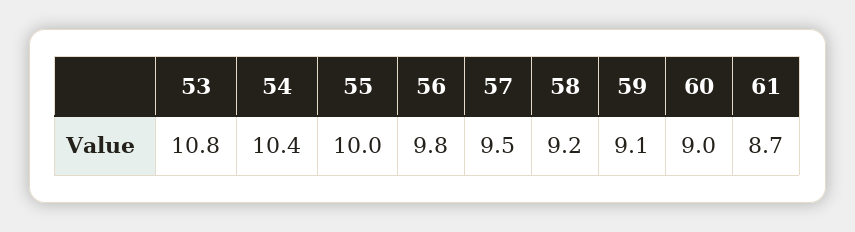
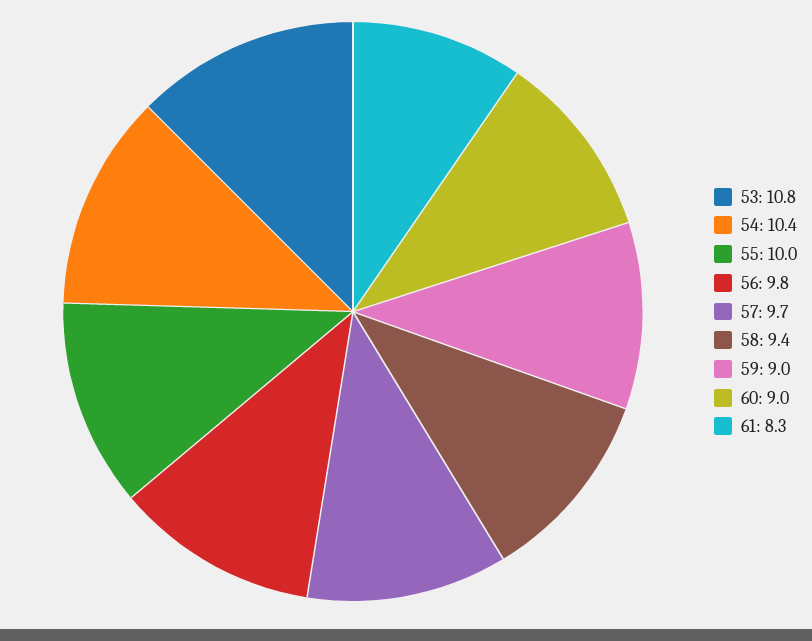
57: 9.5 -> 9.7
58: 9.2 -> 9.4
59: 9.1 -> 9
61: 8.7 -> 8.3

